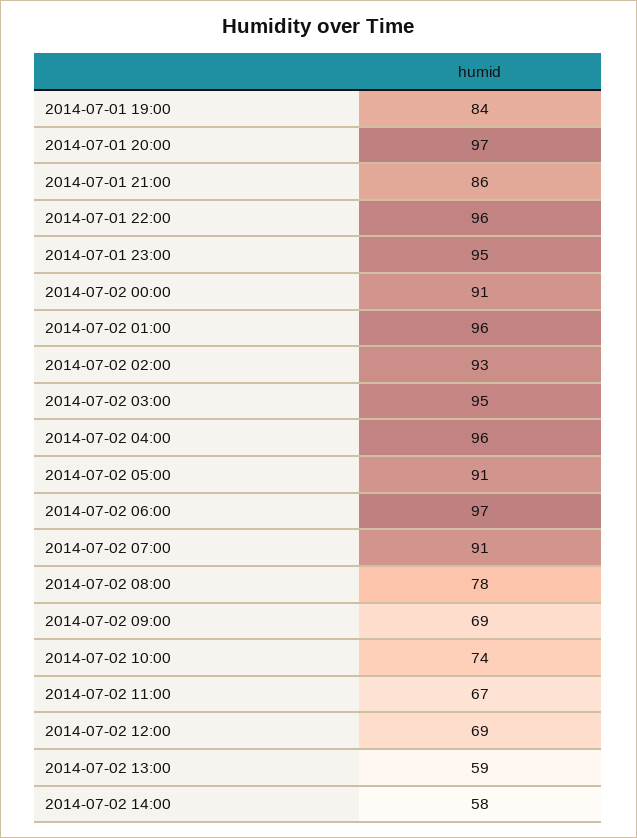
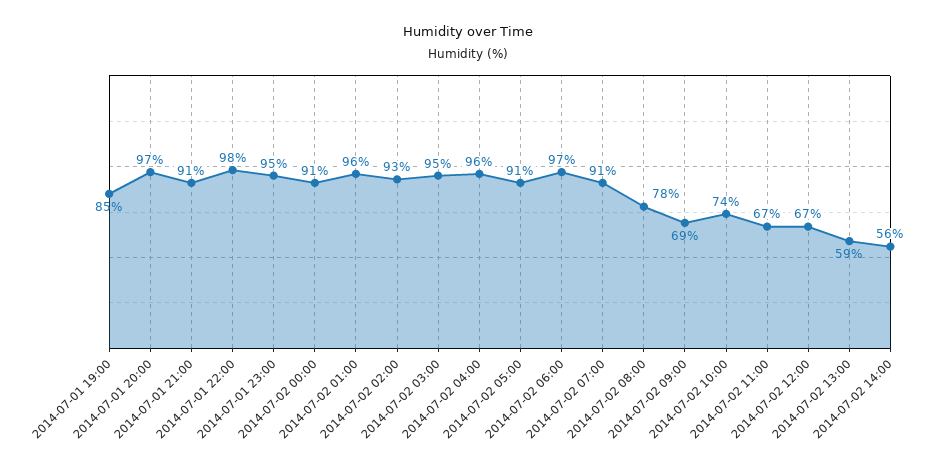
2014-07-01 19:00: 84 -> 85
2014-07-01 21:00: 86 -> 91
2014-07-01 22:00: 96 -> 98
2014-07-02 12:00: 69 -> 67
2014-07-02 14:00: 58 -> 56

